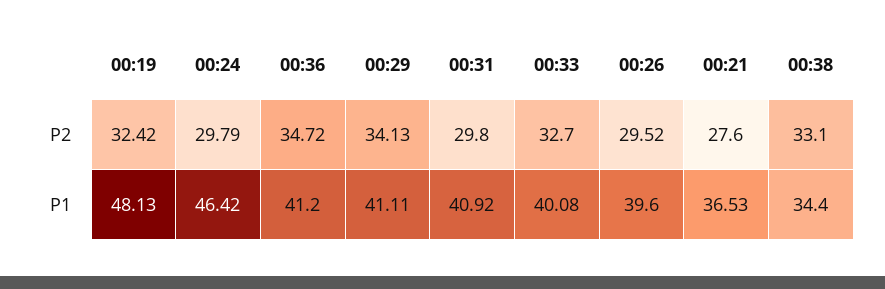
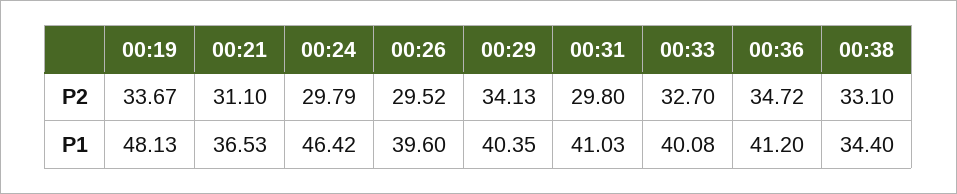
00:19, P2: 32.42 -> 33.67
00:21, P2: 27.6 -> 31.1
00:29, P1: 41.11 -> 40.35
00:31, P1: 40.92 -> 41.03

